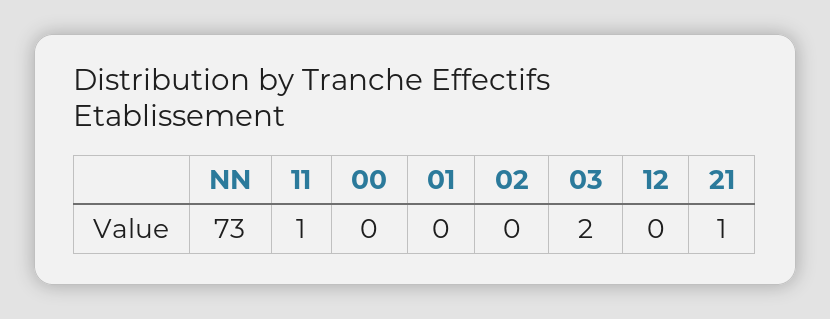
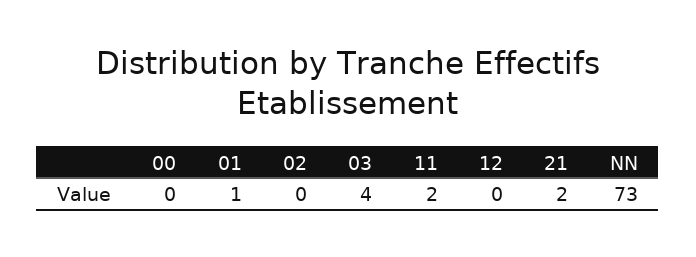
11: 1 -> 2
01: 0 -> 1
03: 2 -> 4
21: 1 -> 2

